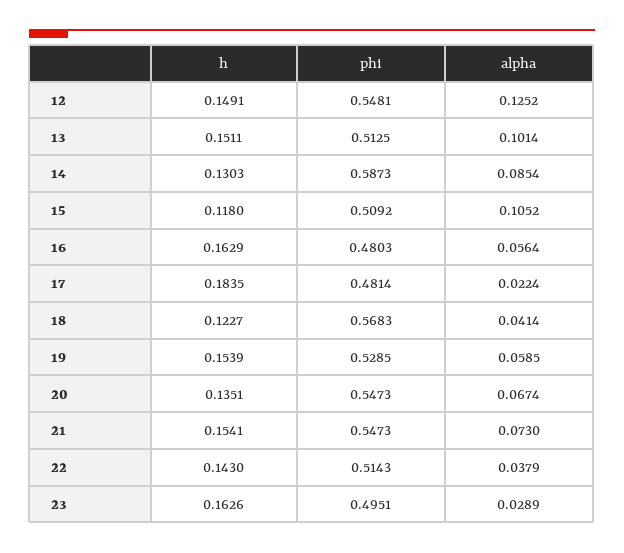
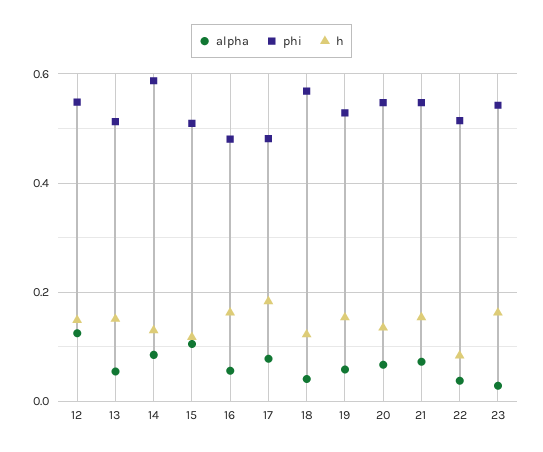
alpha, 13: 0.1014 -> 0.06
alpha, 17: 0.0224 -> 0.08
h, 22: 0.143 -> 0.08
phi, 23: 0.4951 -> 0.54

